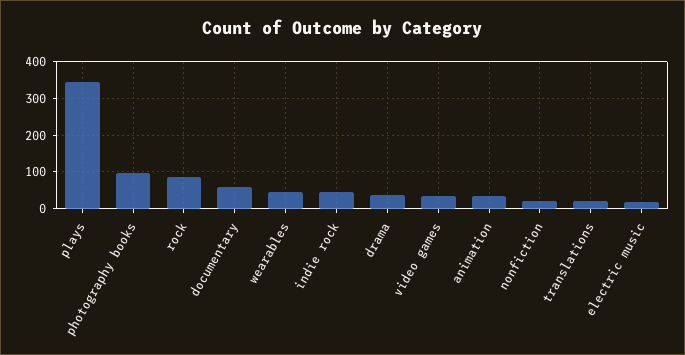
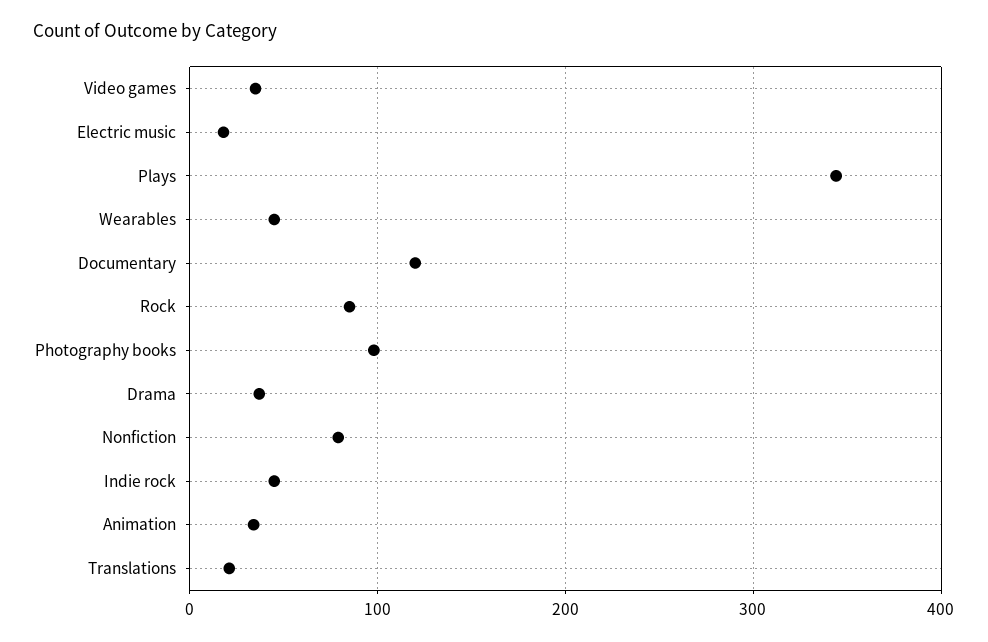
documentary: 60 -> 120
nonfiction: 20 -> 80

